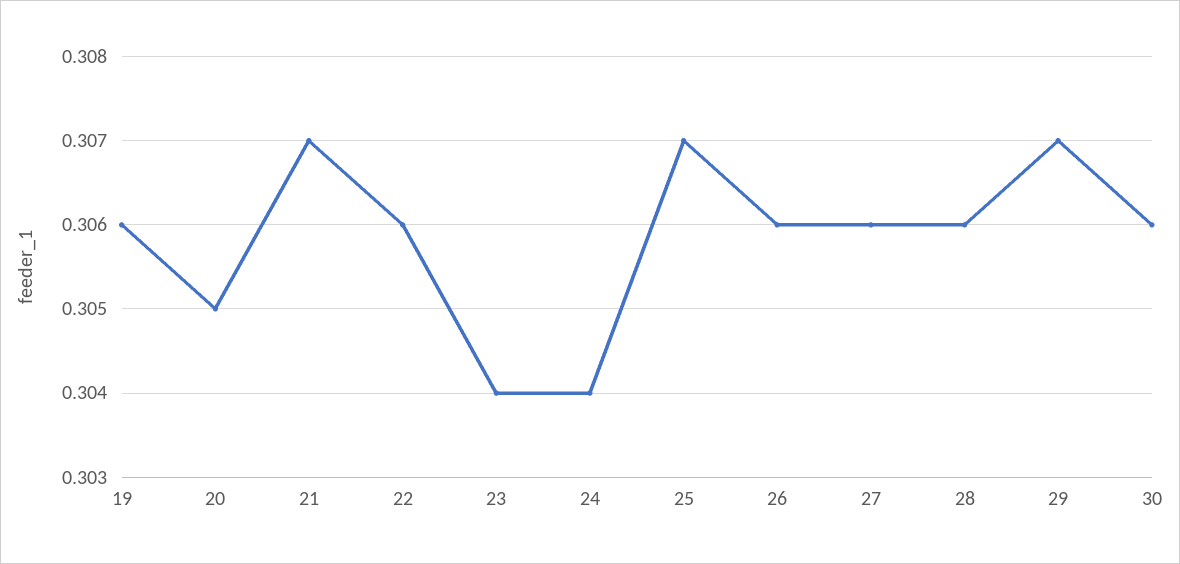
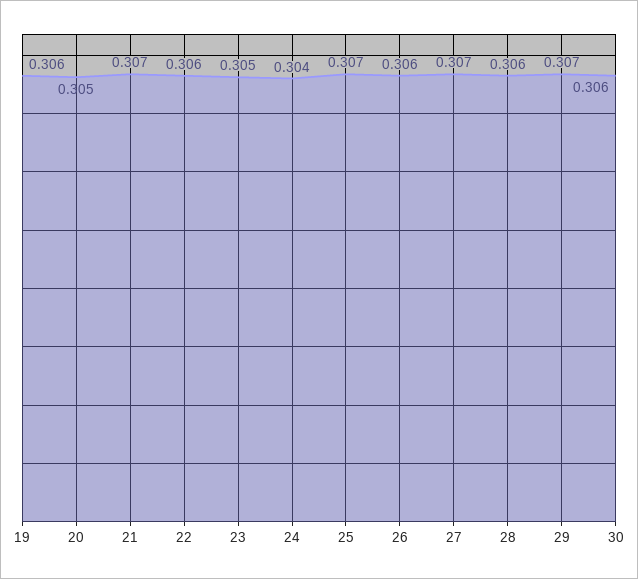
23: 0.304 -> 0.305
27: 0.306 -> 0.307

